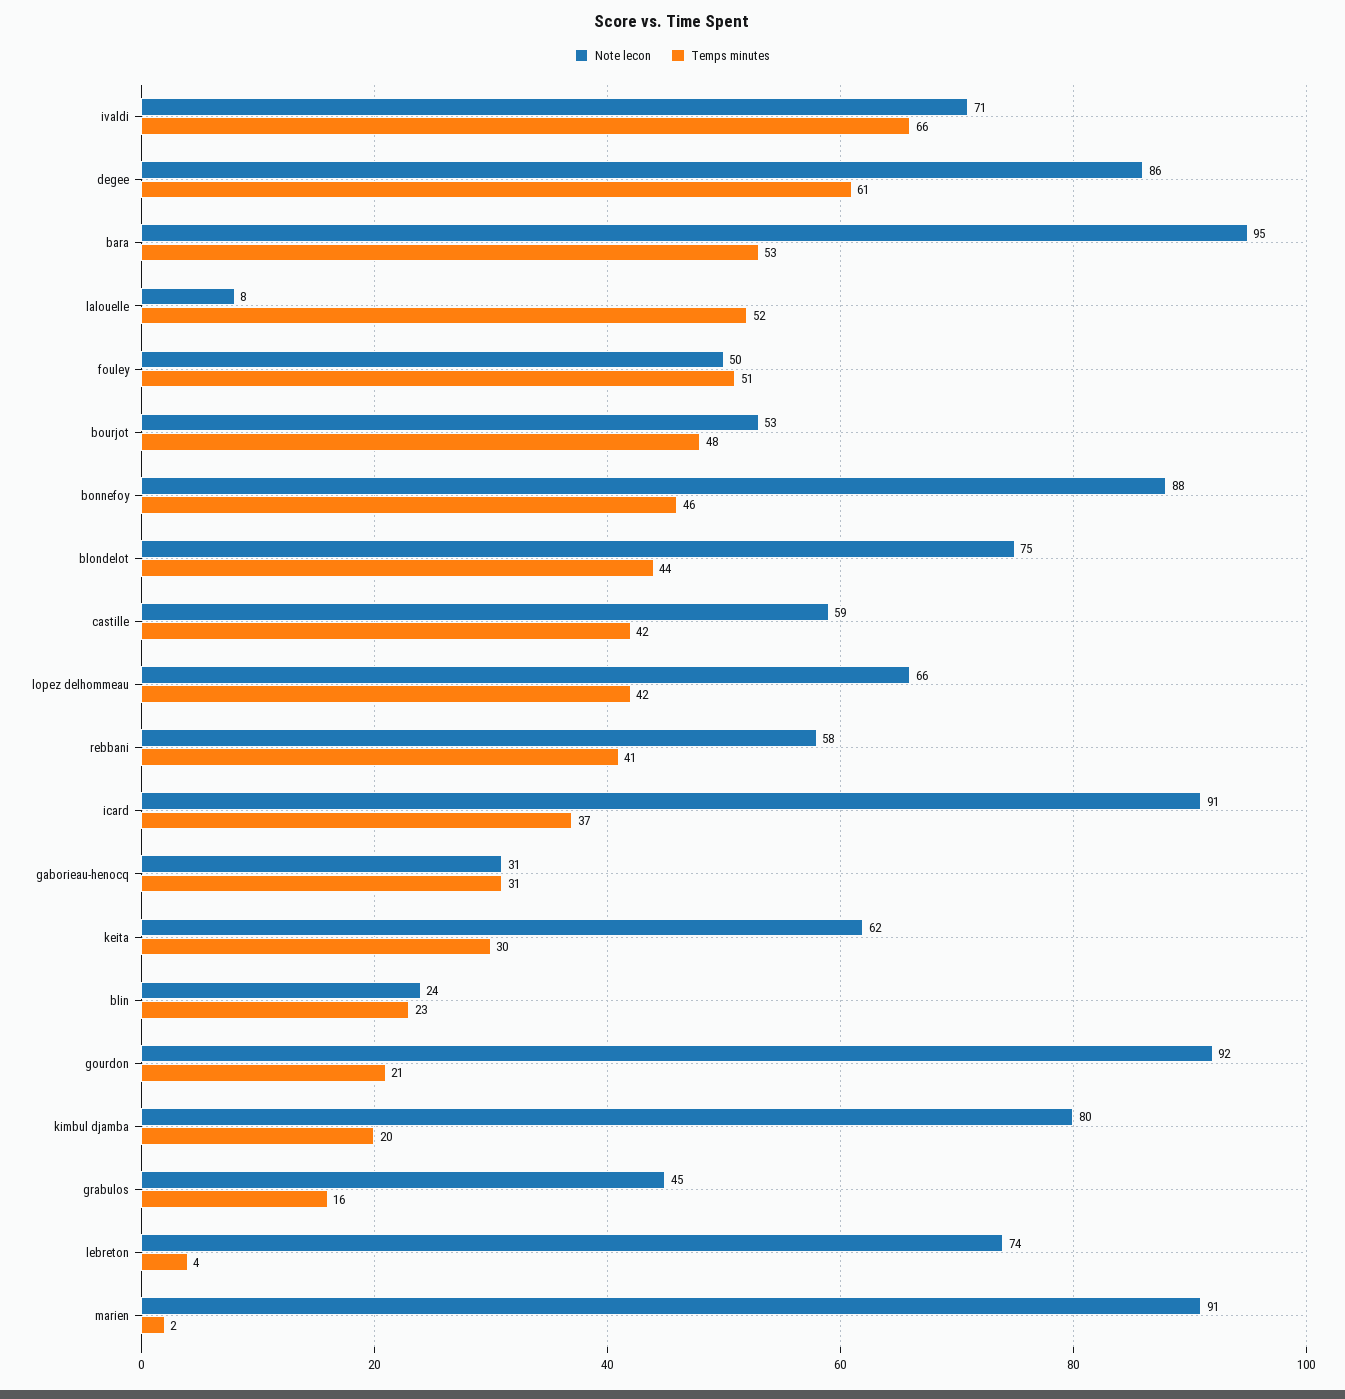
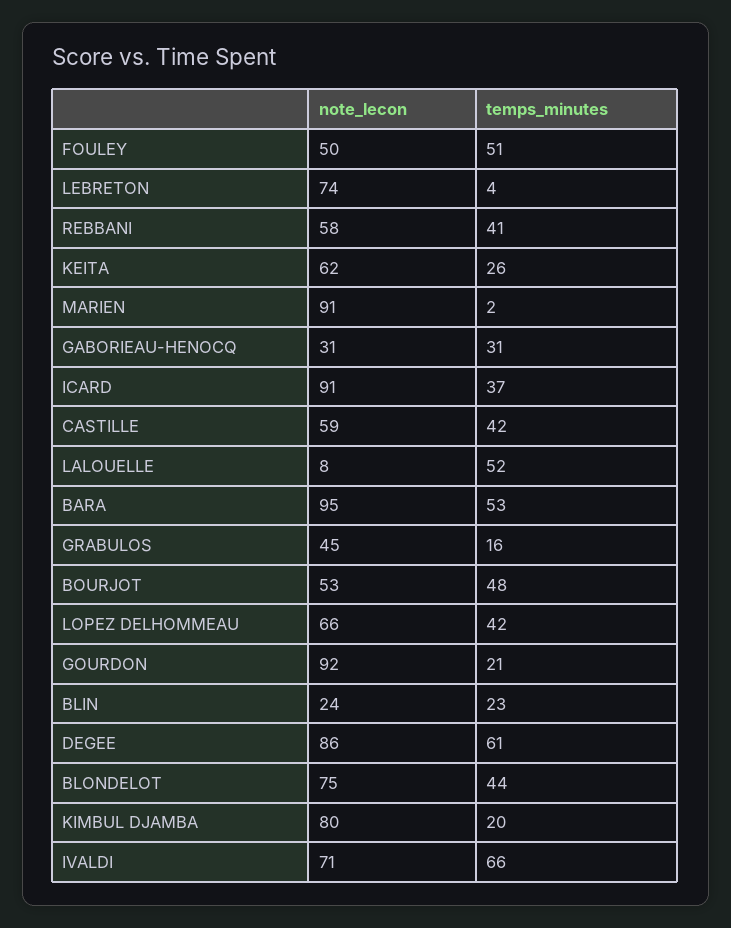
Note lecon, bonnefoy: 88 -> none
Temps minutes, bonnefoy: 46 -> none
Temps minutes, keita: 30 -> 26

